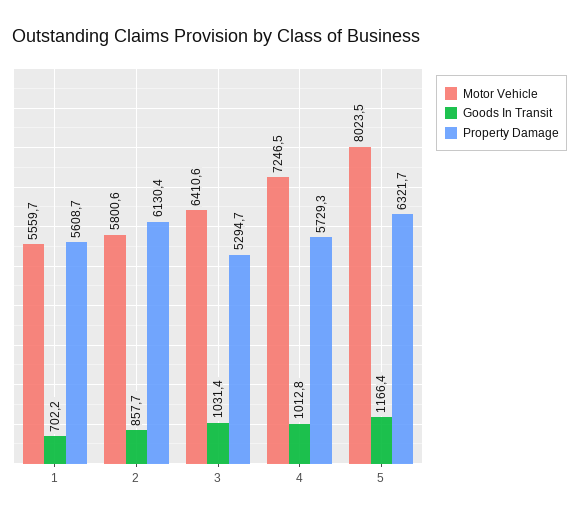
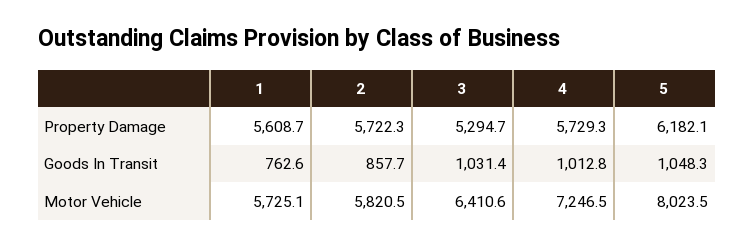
Motor Vehicle, 1: 5559.7 -> 5725.1
Goods In Transit, 1: 702.2 -> 762.6
Motor Vehicle, 2: 5800.6 -> 5820.5
Property Damage, 2: 6130.4 -> 5722.3
Goods In Transit, 5: 1166.4 -> 1048.3
Property Damage, 5: 6321.7 -> 6182.1

